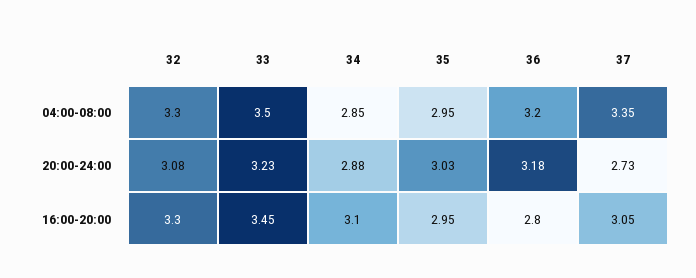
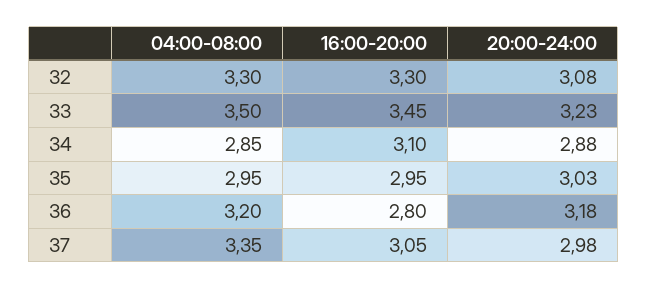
37, 20:00-24:00: 2.73 -> 2.98

